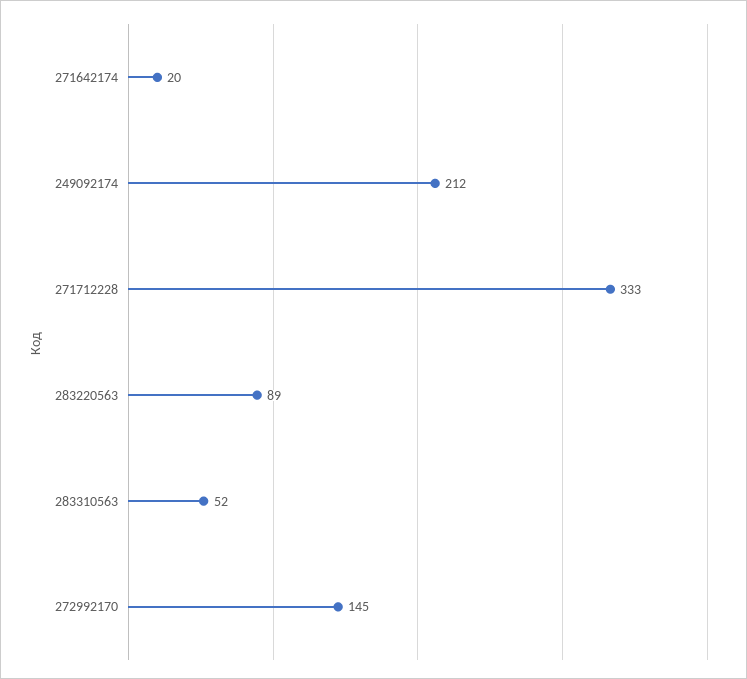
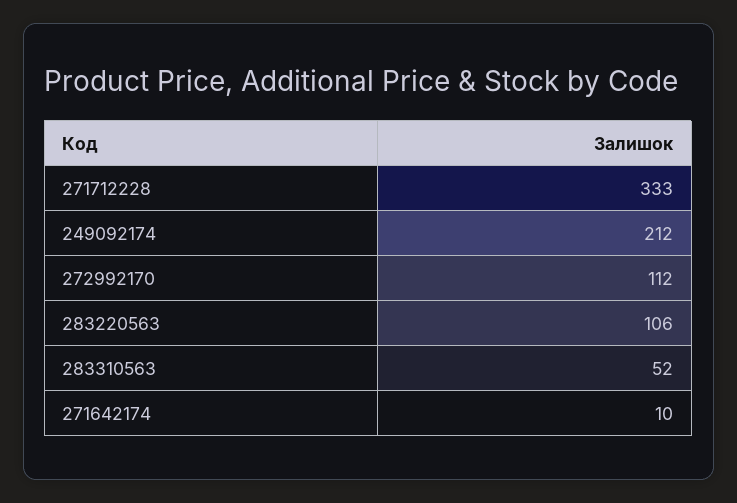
271642174: 20 -> 10
283220563: 89 -> 106
272992170: 145 -> 112

